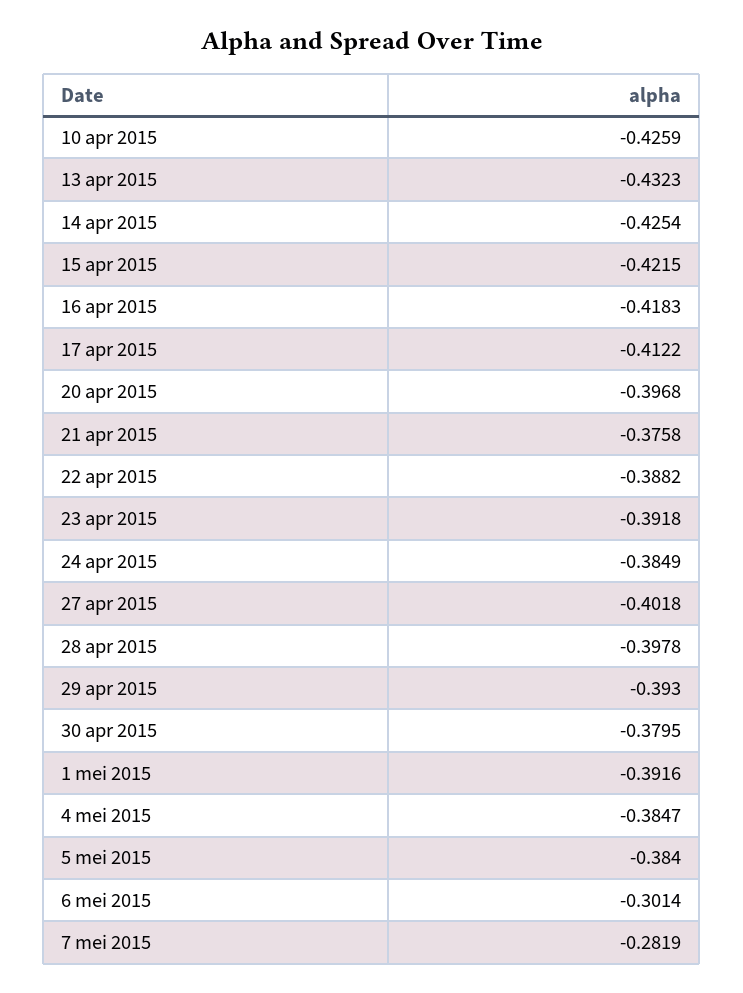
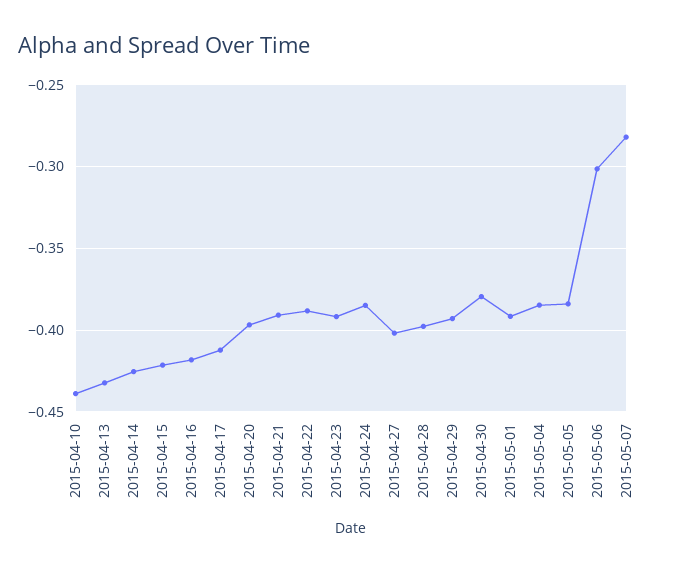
10 apr 2015: -0.4259 -> -0.44
21 apr 2015: -0.3758 -> -0.39

